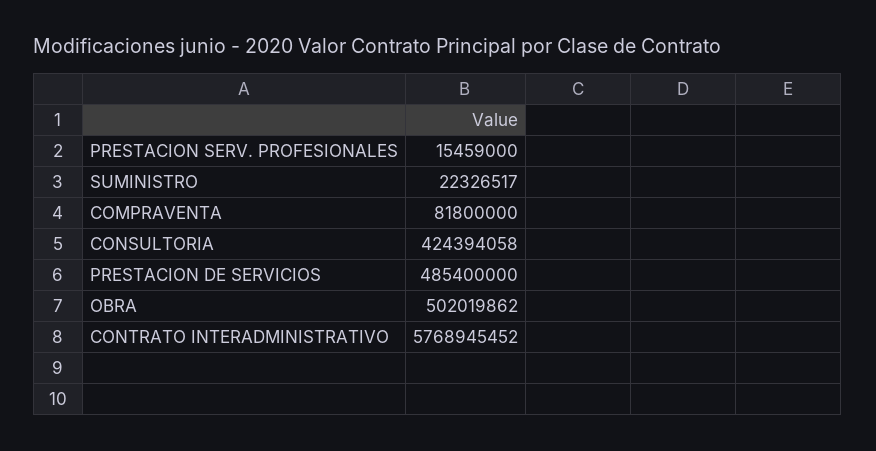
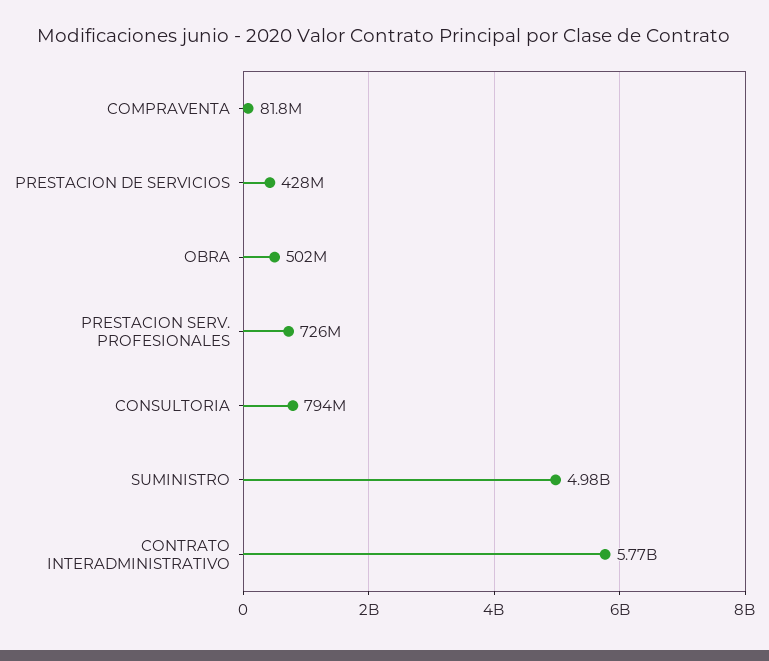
PRESTACION SERV. PROFESIONALES: 15459000 -> 726000000
SUMINISTRO: 22326517 -> 4980000000
CONSULTORIA: 424394058 -> 794000000
PRESTACION DE SERVICIOS: 485400000 -> 428000000

